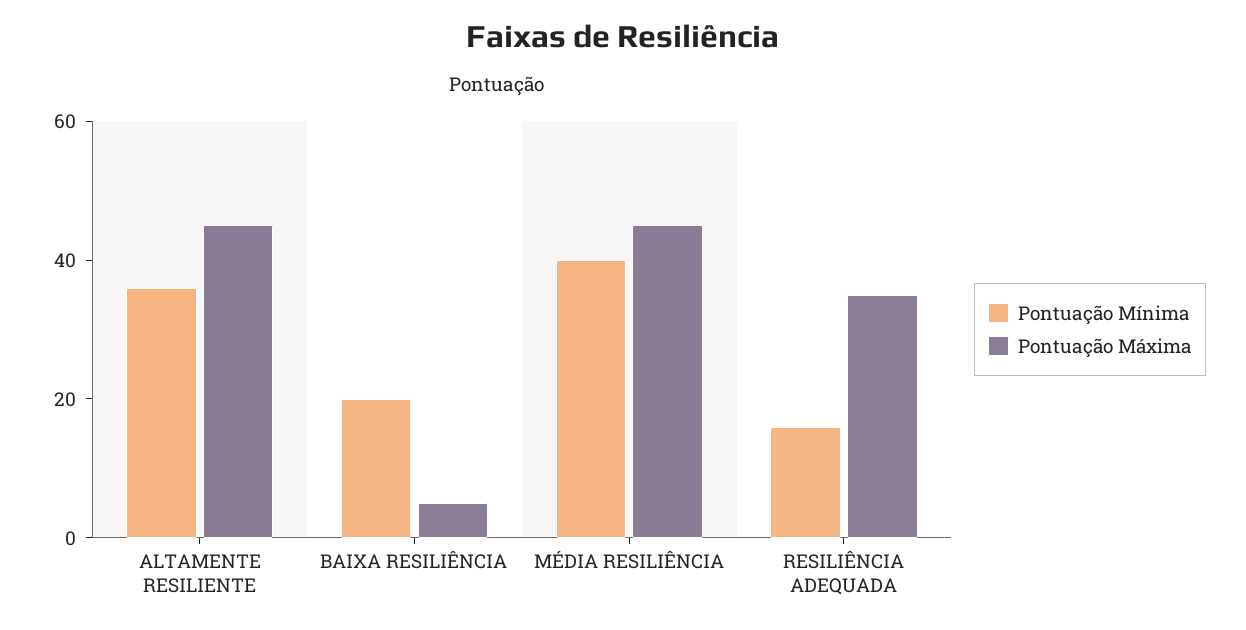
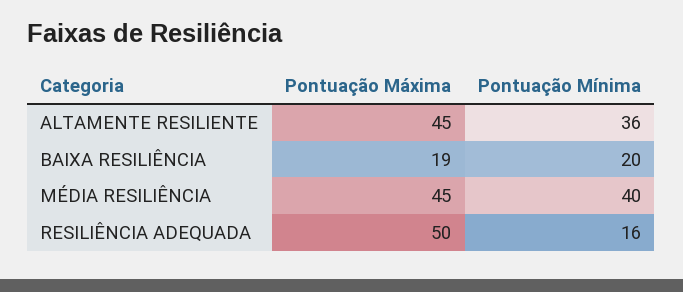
Pontuação Máxima, BAIXA RESILIÊNCIA: 5 -> 19
Pontuação Máxima, RESILIÊNCIA ADEQUADA: 35 -> 50

